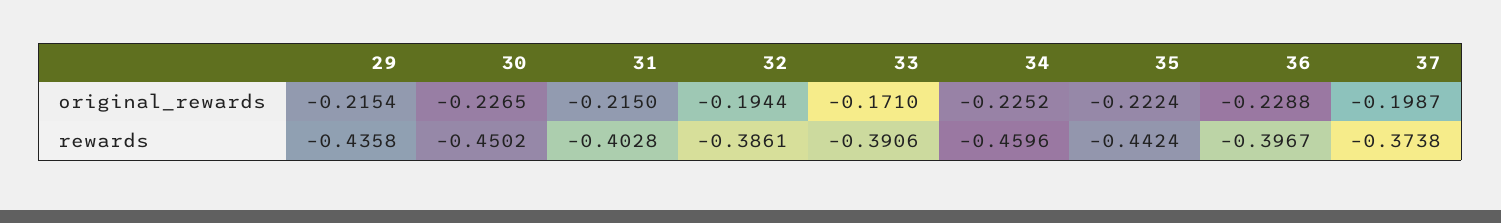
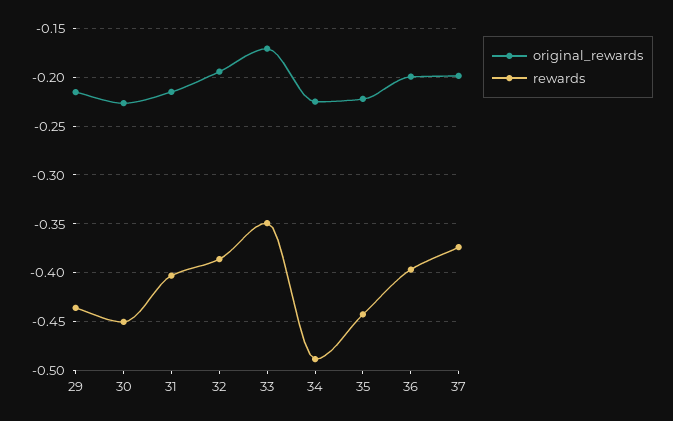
original_rewards, 36: -0.2288 -> -0.2
rewards, 33: -0.3906 -> -0.35
rewards, 34: -0.4596 -> -0.49

